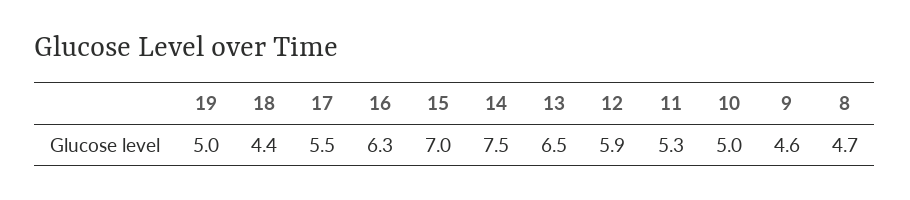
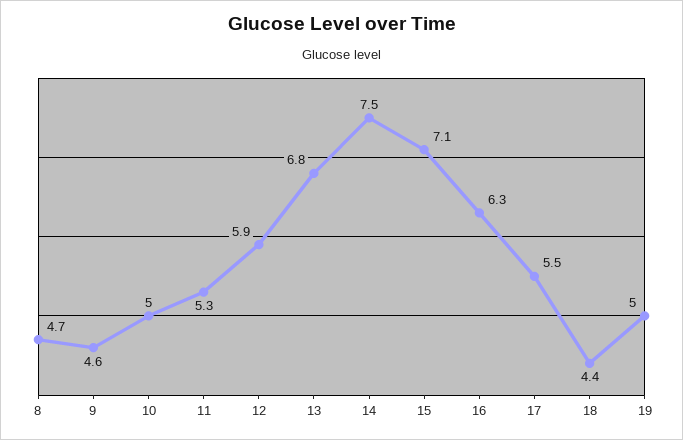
15: 7 -> 7.1
13: 6.5 -> 6.8

